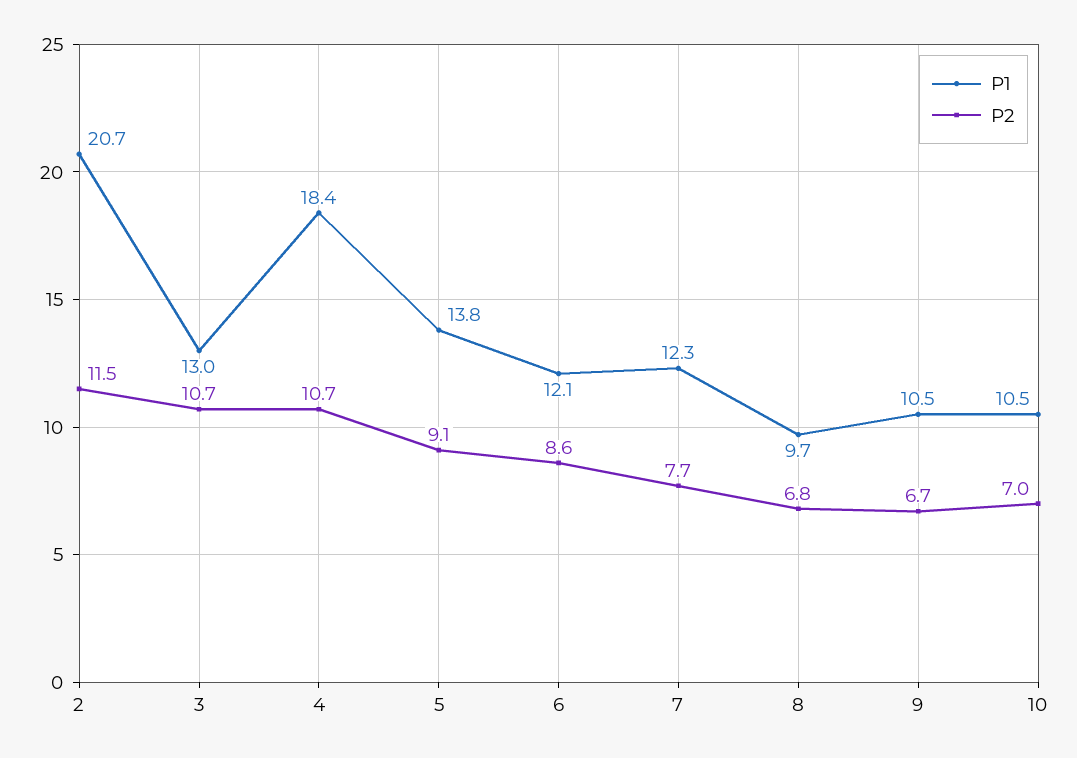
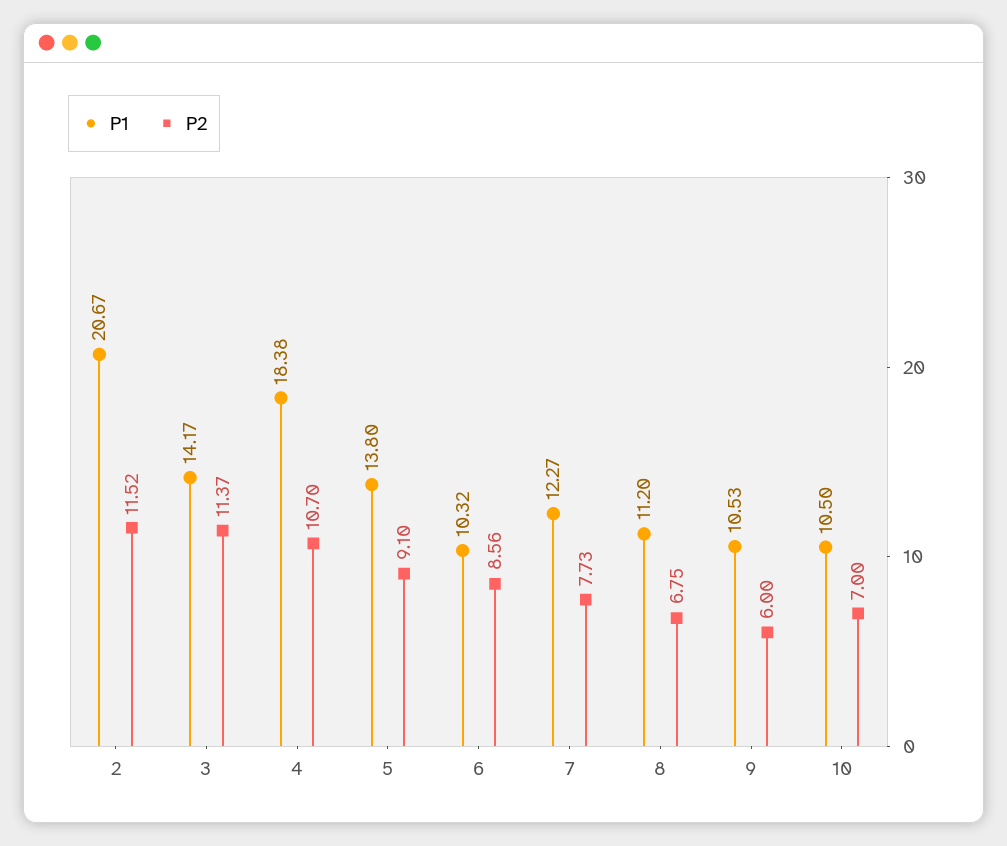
P1, 3: 13 -> 14.17
P2, 3: 10.7 -> 11.37
P1, 6: 12.1 -> 10.32
P1, 8: 9.7 -> 11.2
P2, 9: 6.7 -> 6

